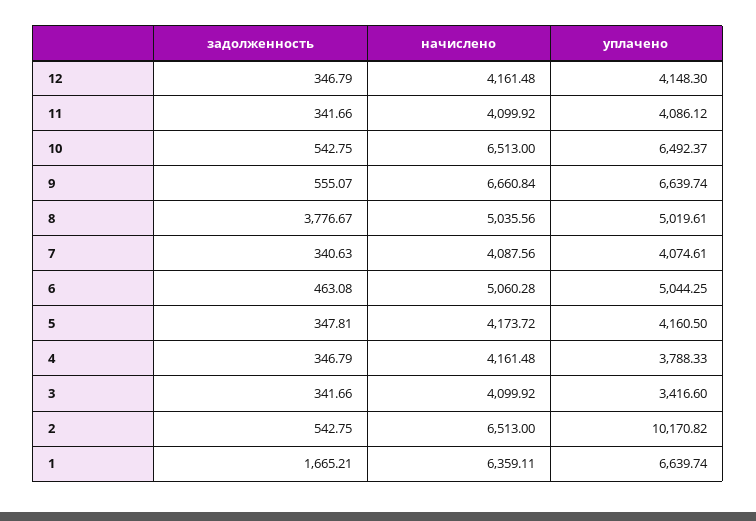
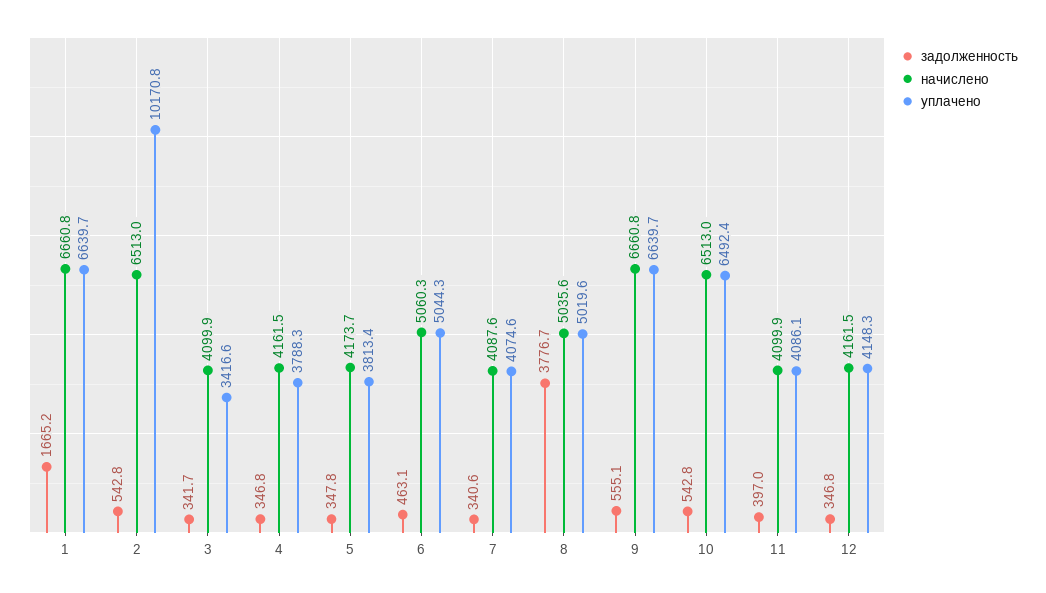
задолженность, 11: 341.66 -> 397
уплачено, 5: 4160.5 -> 3813.4
начислено, 1: 6359.11 -> 6660.8

